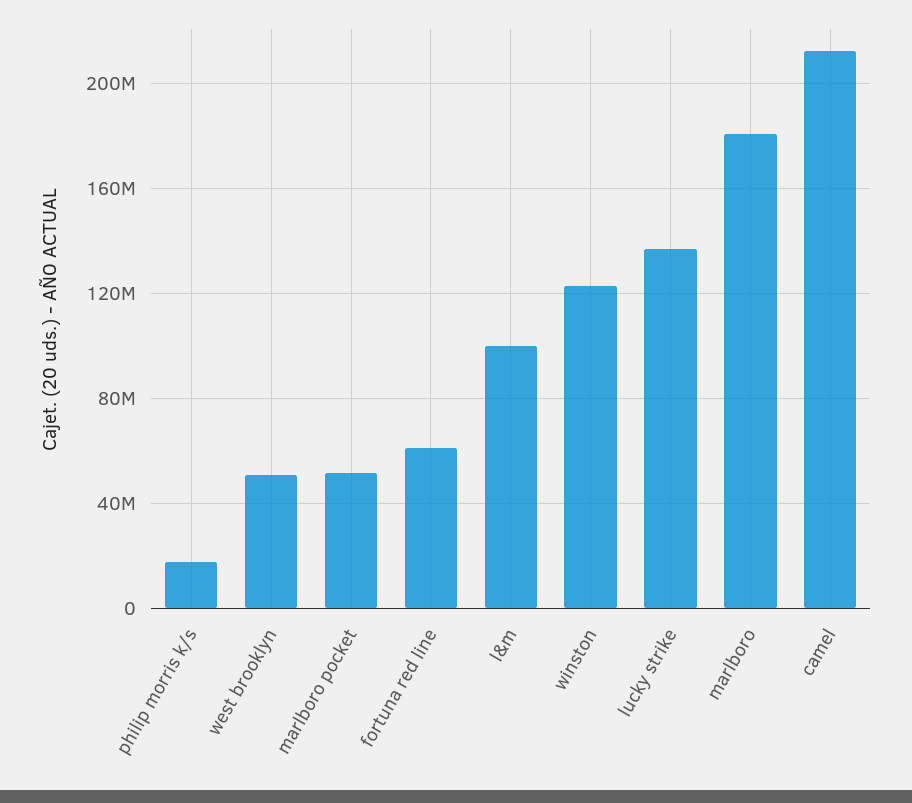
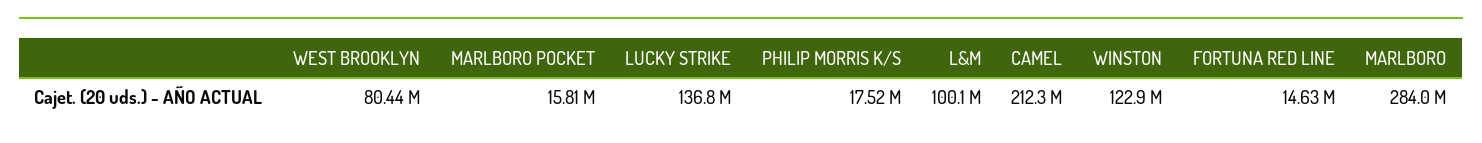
west brooklyn: 50000000 -> 80440000
marlboro pocket: 50000000 -> 15810000
fortuna red line: 60000000 -> 14630000
marlboro: 180000000 -> 284000000

